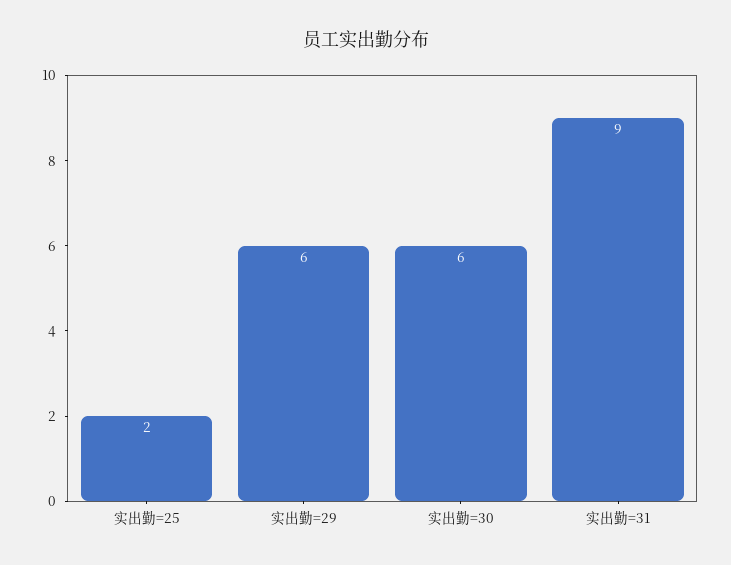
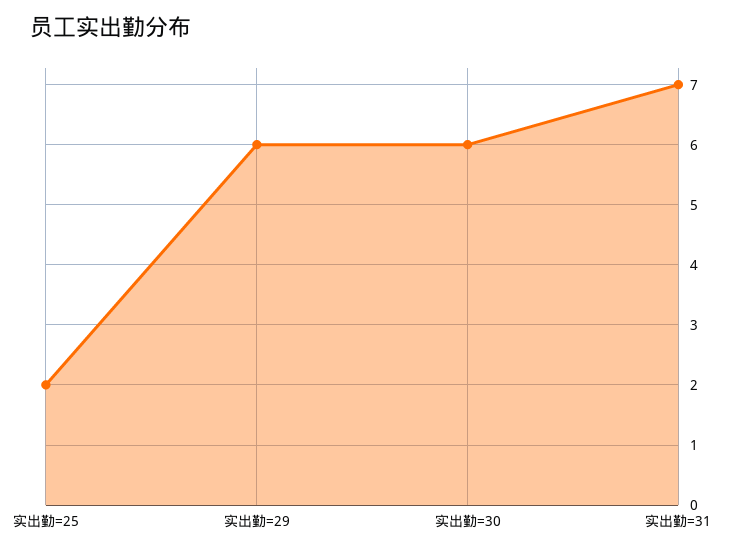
实出勤=31: 9 -> 7

